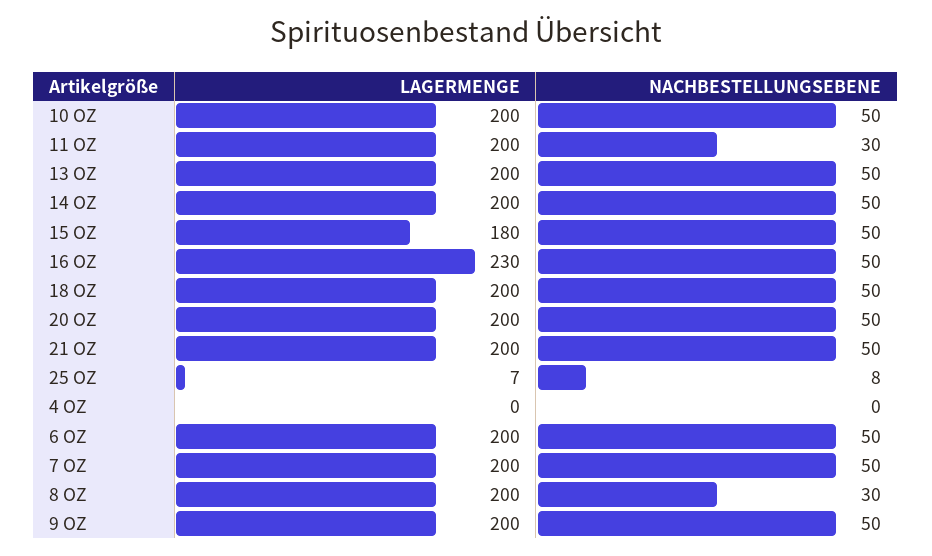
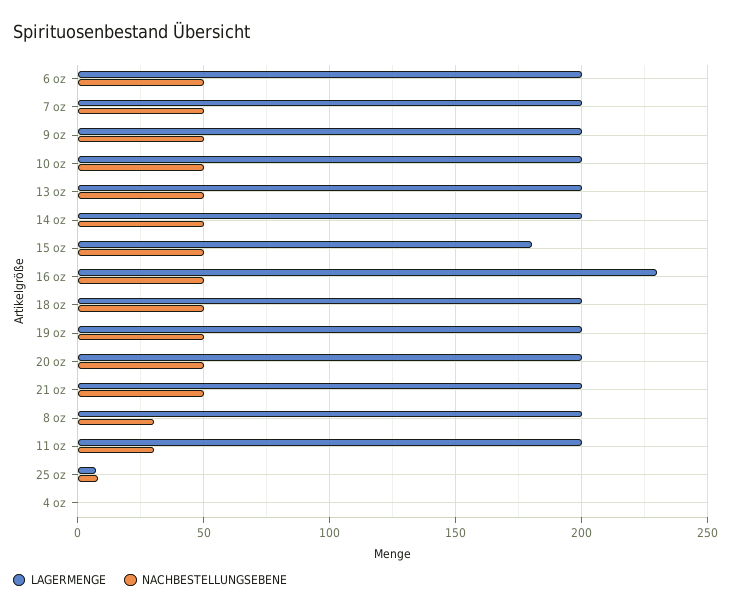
LAGERMENGE, 19 oz: none -> 200
NACHBESTELLUNGSEBENE, 19 oz: none -> 50

